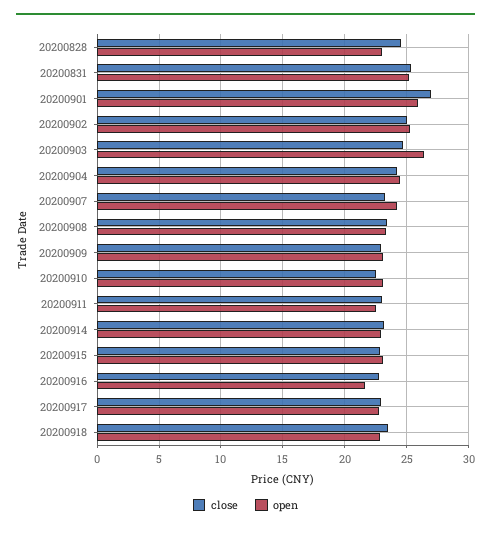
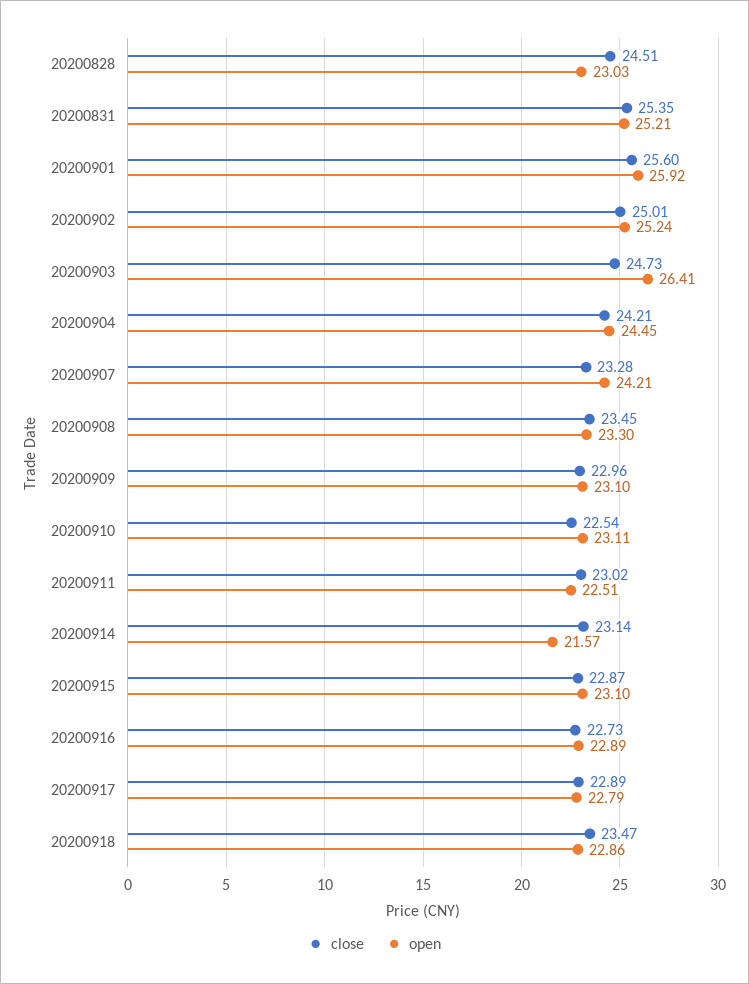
close, 20200901: 27 -> 25.6
open, 20200914: 23 -> 21.57
open, 20200916: 21.5 -> 22.89

